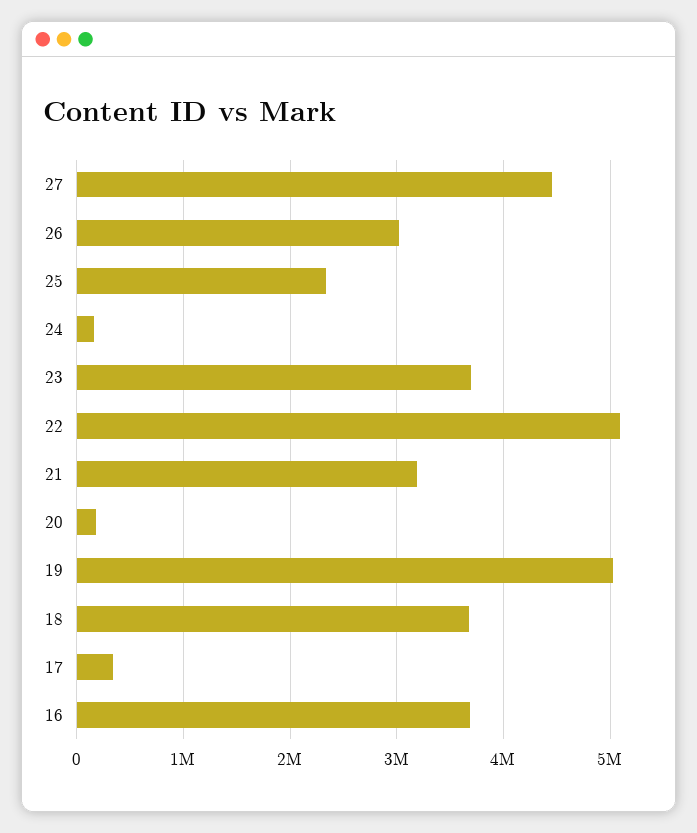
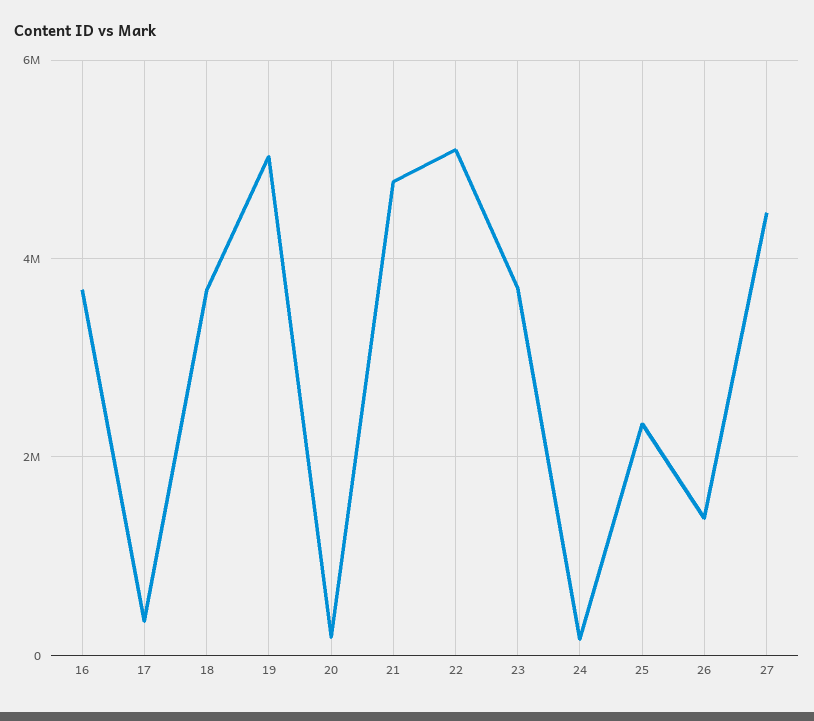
26: 3000000 -> 1400000
21: 3200000 -> 4800000

